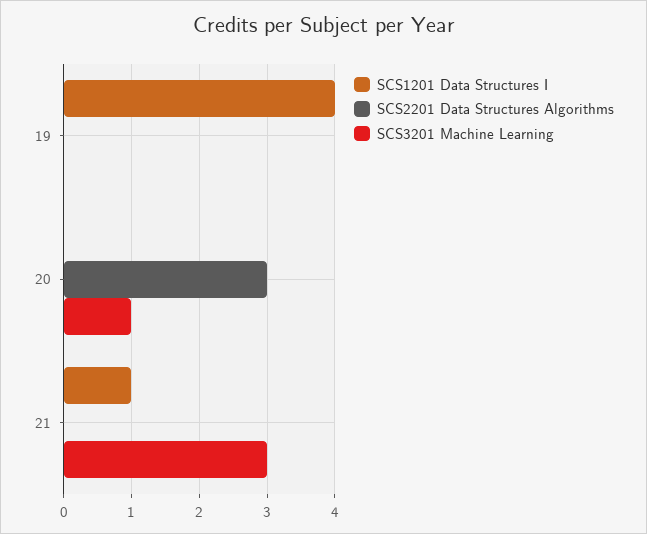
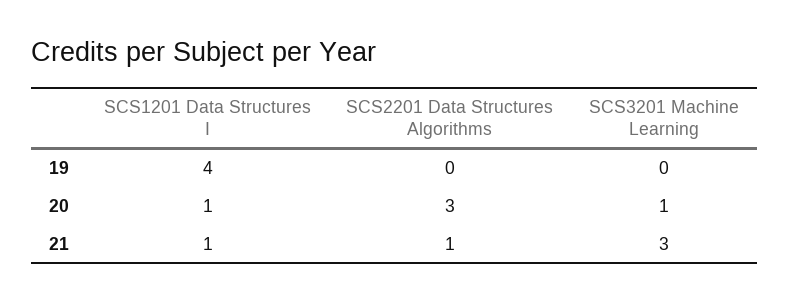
SCS1201 Data Structures I, 20: 0 -> 1
SCS2201 Data Structures Algorithms, 21: 0 -> 1

